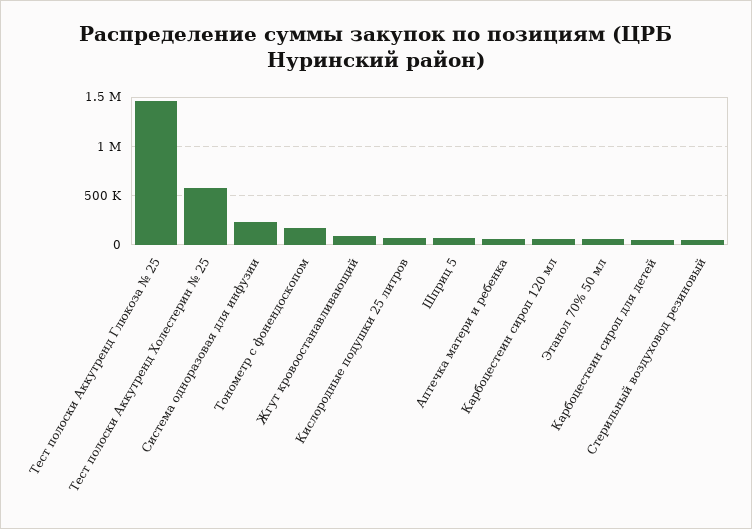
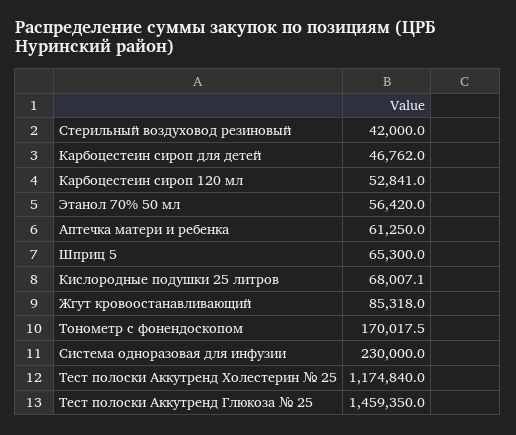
Тест полоски Аккутренд Холестерин № 25: 600000 -> 1174840

